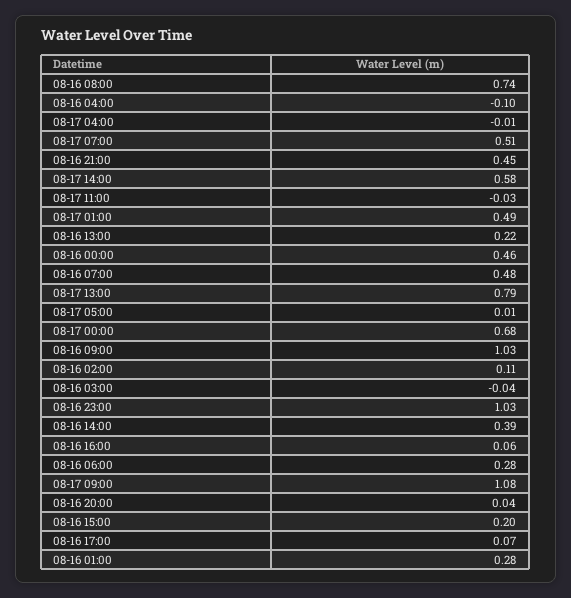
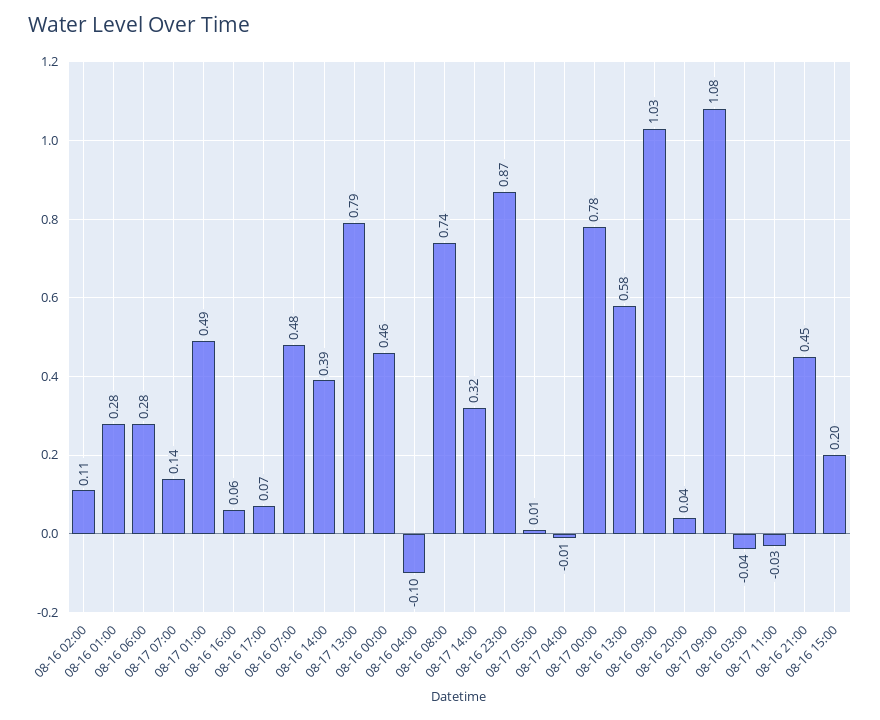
08-17 07:00: 0.51 -> 0.14
08-17 14:00: 0.58 -> 0.32
08-16 13:00: 0.22 -> 0.58
08-17 00:00: 0.68 -> 0.78
08-16 23:00: 1.03 -> 0.87

